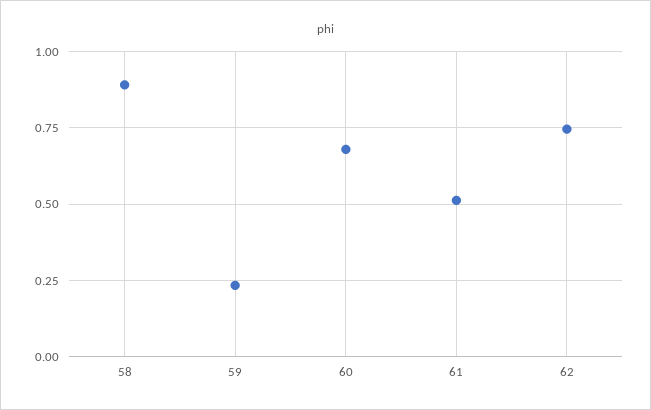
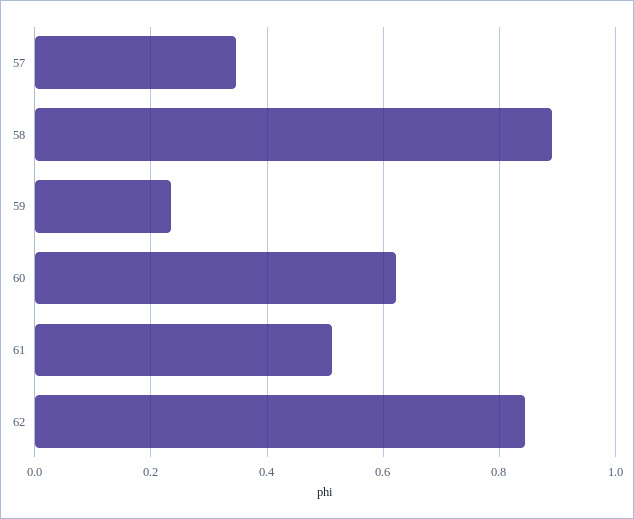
60: 0.675 -> 0.62
62: 0.75 -> 0.84
57: none -> 0.34

